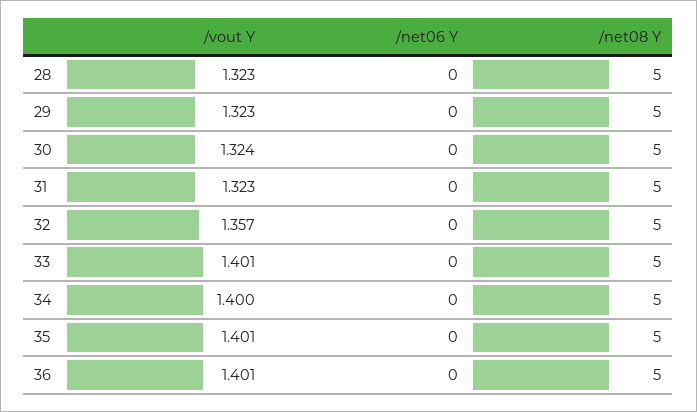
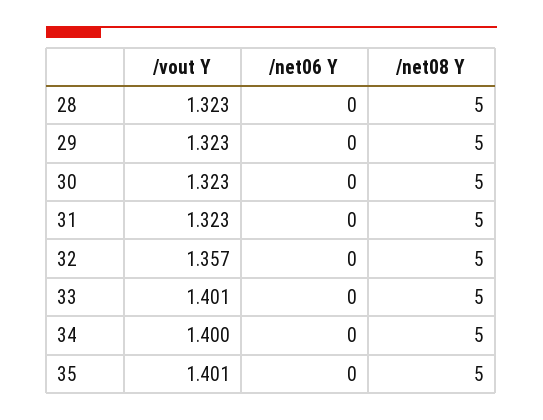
/vout Y, 30: 1.324 -> 1.323
/vout Y, 36: 1.401 -> none
/net06 Y, 36: 0 -> none
/net08 Y, 36: 5 -> none

